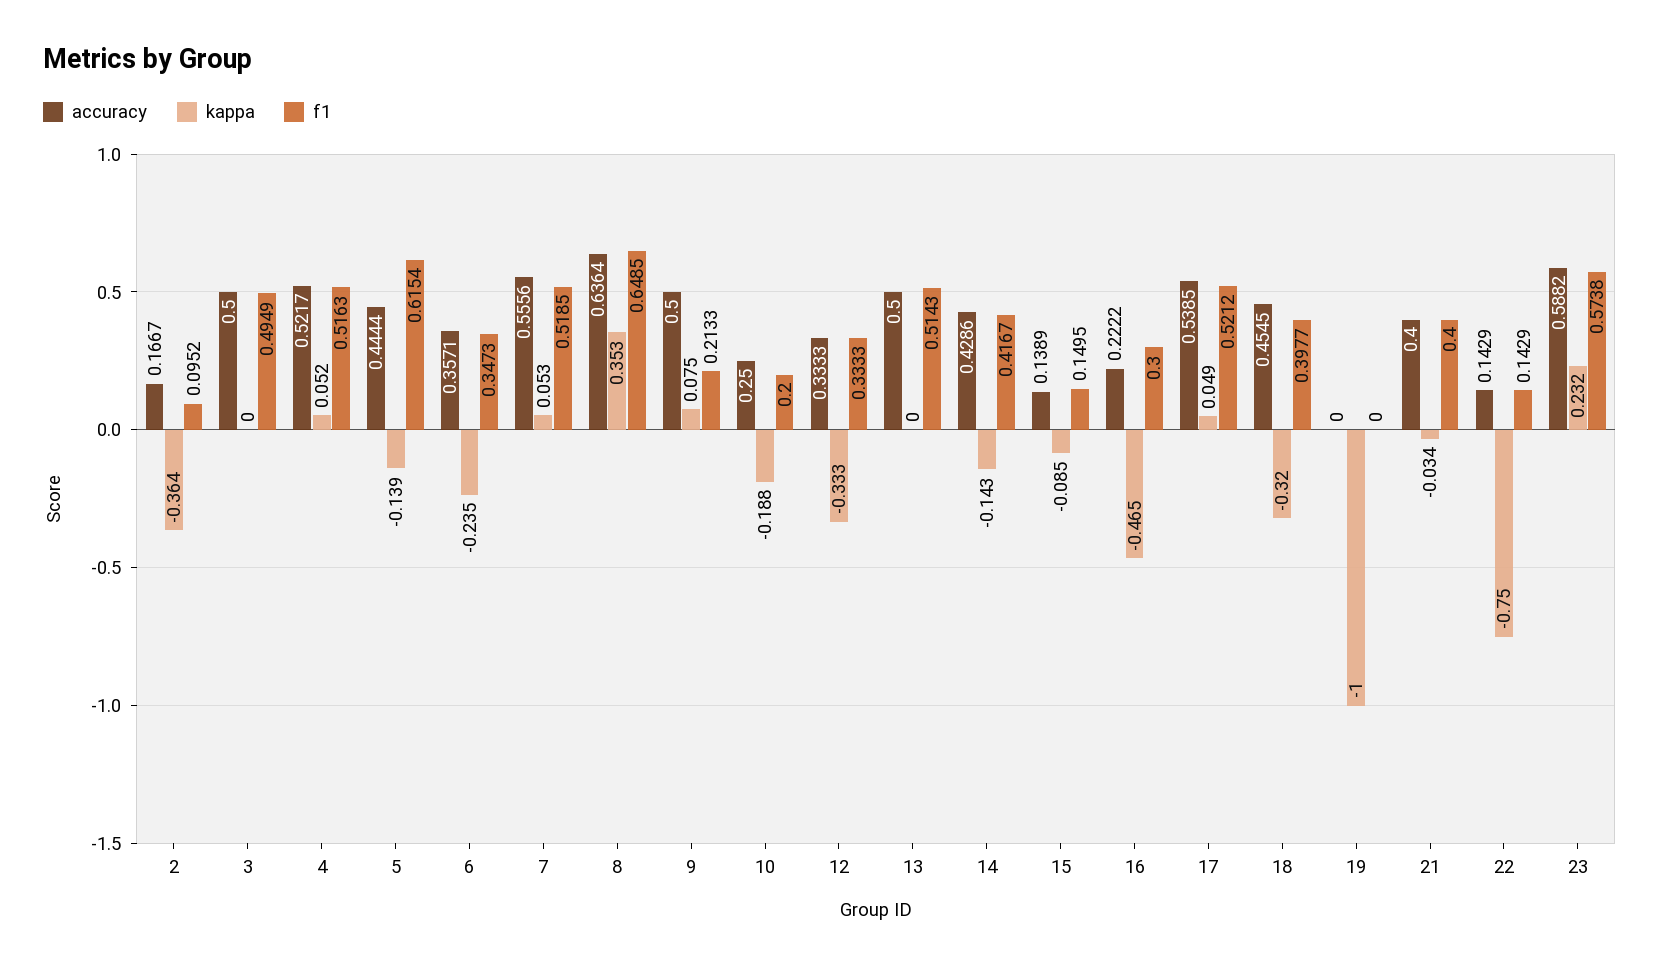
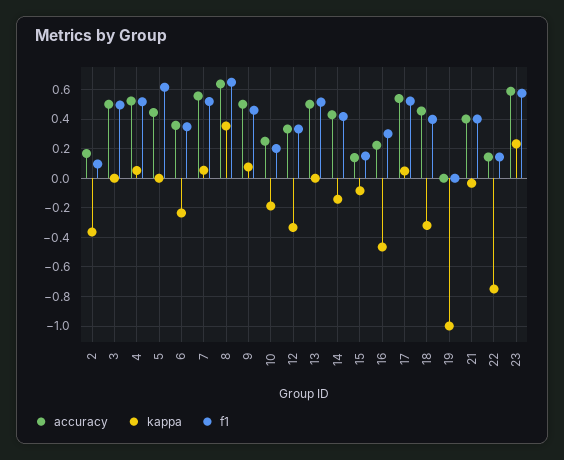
kappa, 5: -0.139 -> 0
f1, 9: 0.2133 -> 0.45

